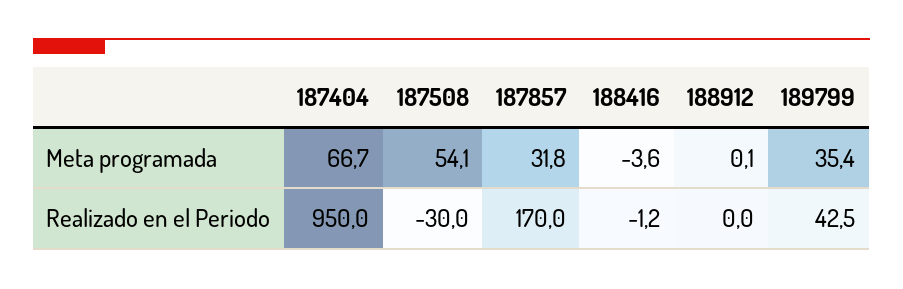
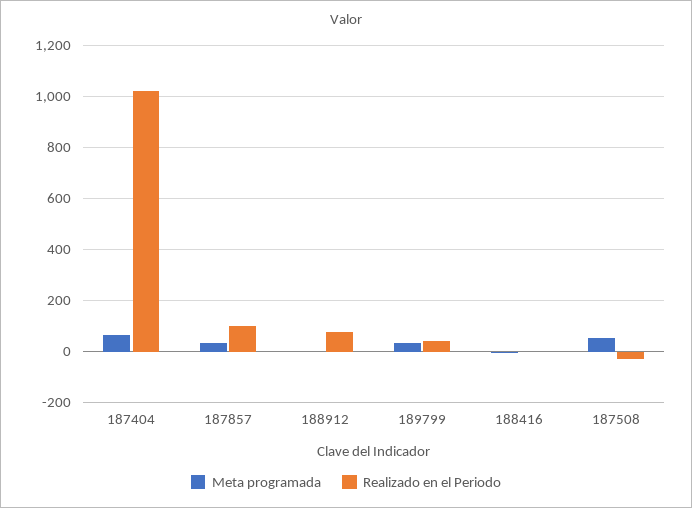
Realizado en el Periodo, 187404: 950 -> 1025
Realizado en el Periodo, 187857: 170 -> 100
Realizado en el Periodo, 188912: 0 -> 75

